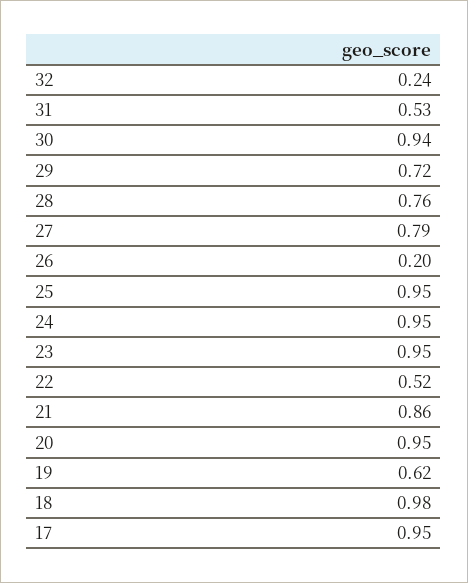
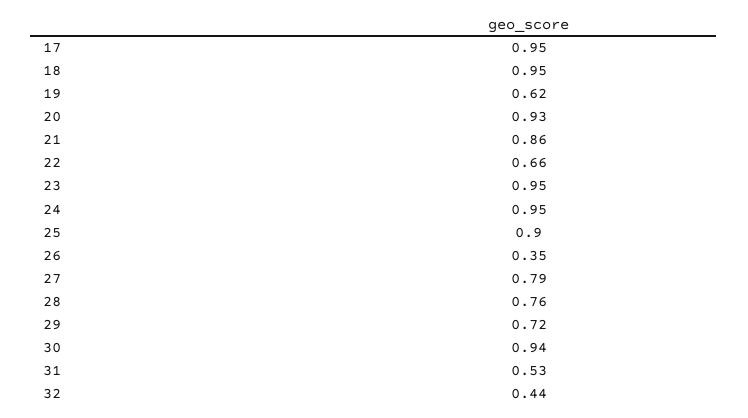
32: 0.24 -> 0.44
26: 0.2 -> 0.35
25: 0.95 -> 0.9
22: 0.52 -> 0.66
20: 0.95 -> 0.93
18: 0.98 -> 0.95

